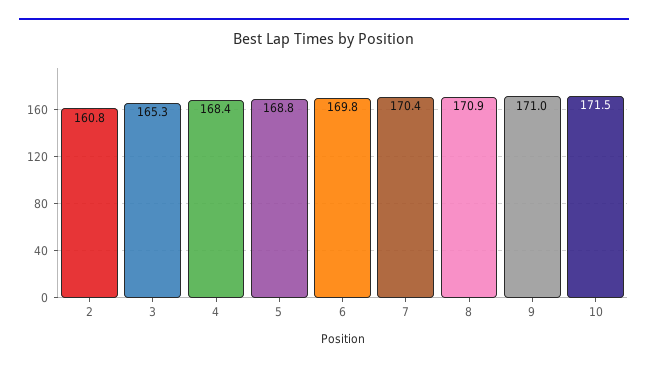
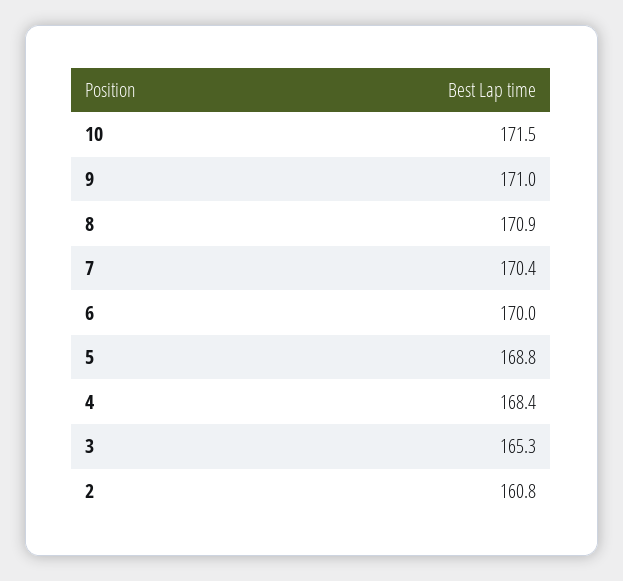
6: 169.8 -> 170

